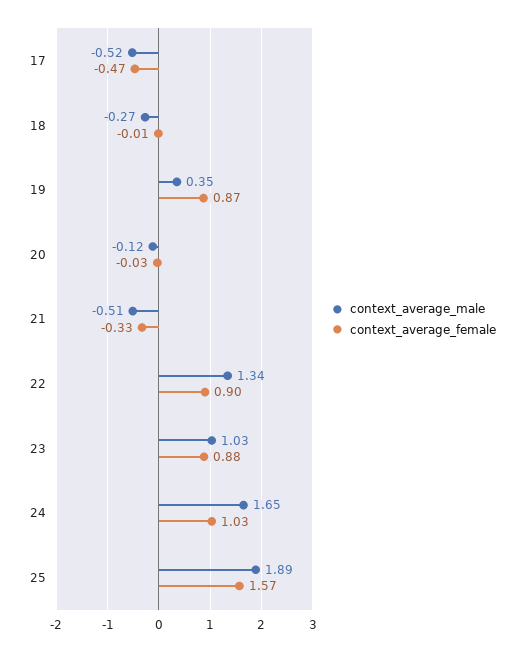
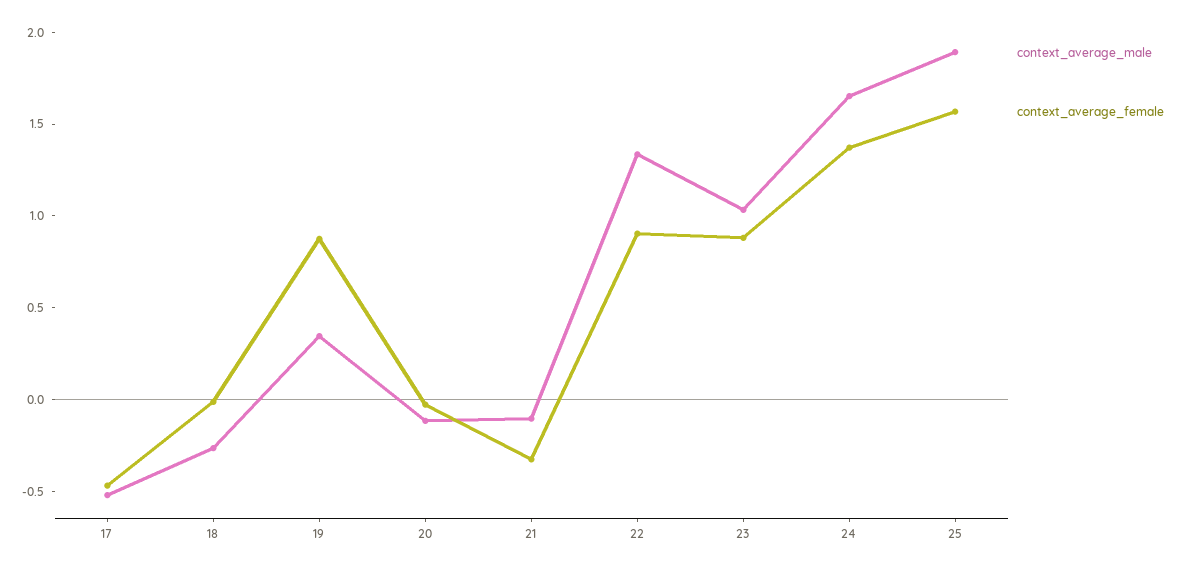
context_average_male, 21: -0.51 -> -0.1
context_average_female, 24: 1.03 -> 1.4

